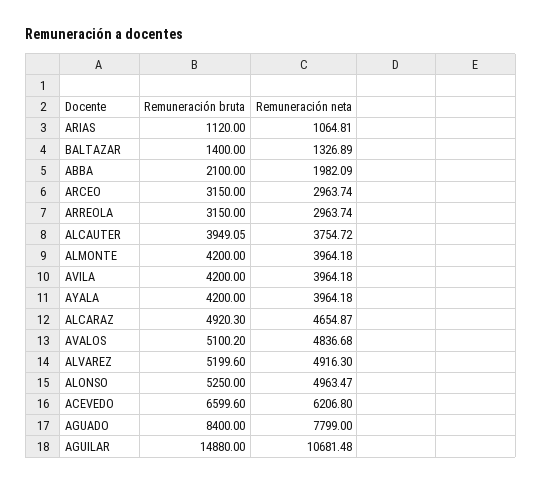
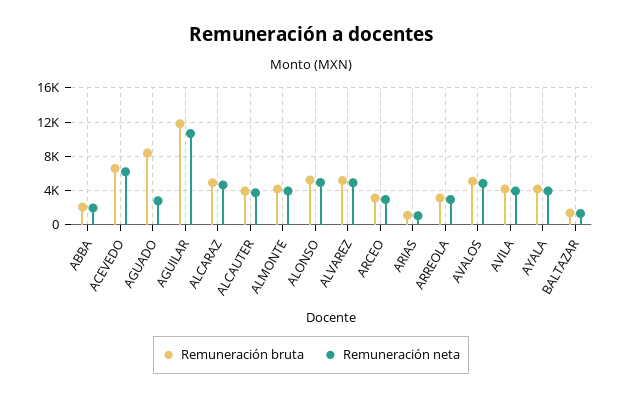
Remuneración neta, AGUADO: 7799 -> 3000
Remuneración bruta, AGUILAR: 14880 -> 12000

